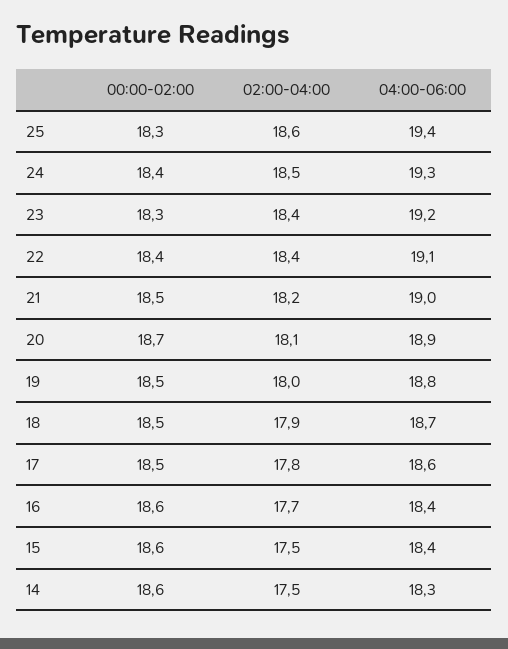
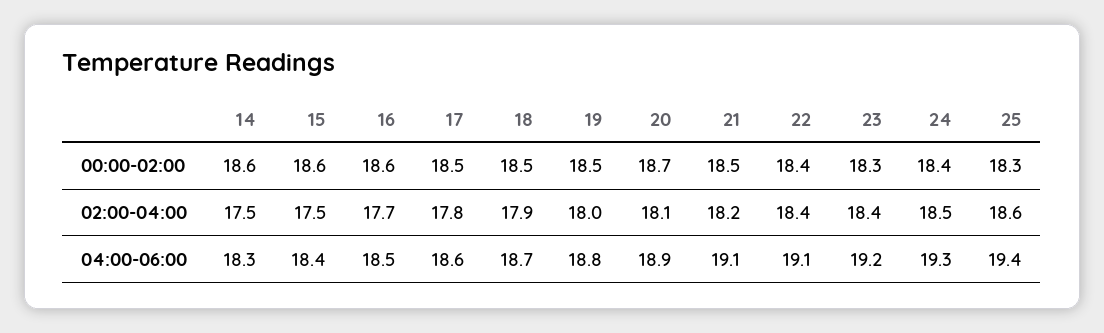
04:00-06:00, 21: 19 -> 19.1
04:00-06:00, 16: 18.4 -> 18.5

